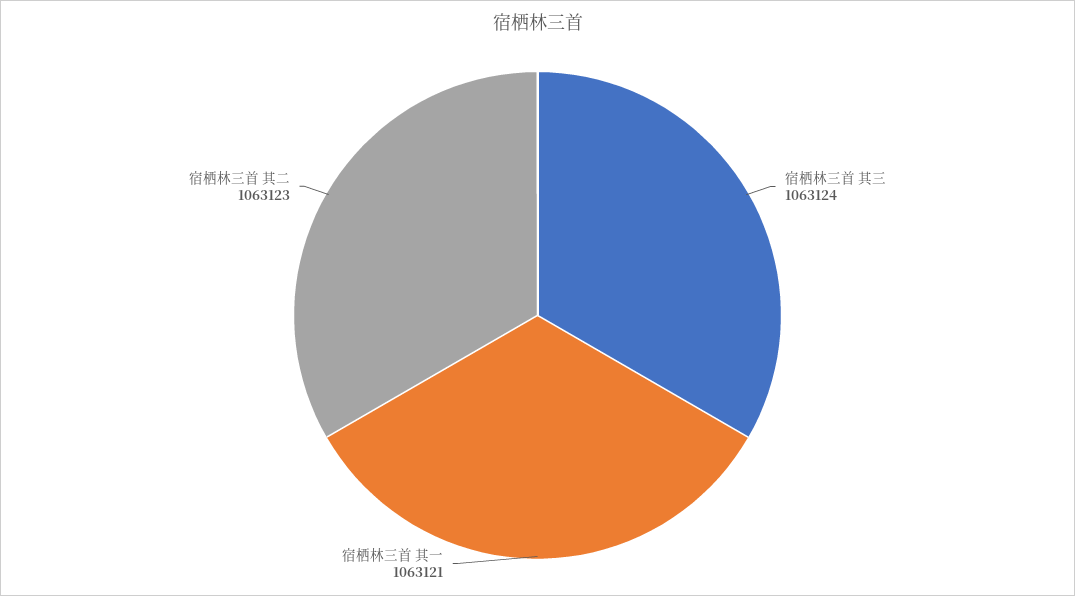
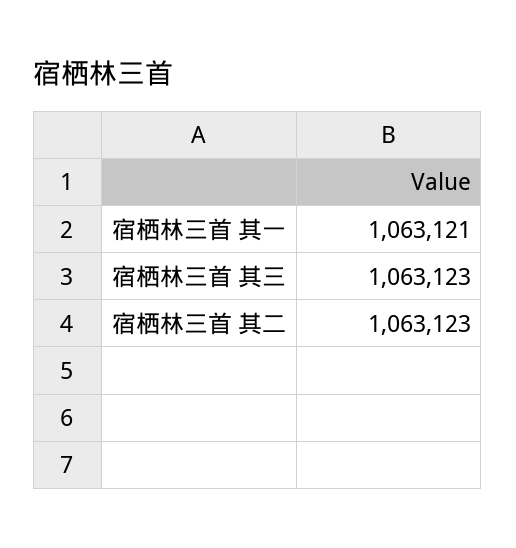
宿栖林三首 其三: 1063124 -> 1063123

